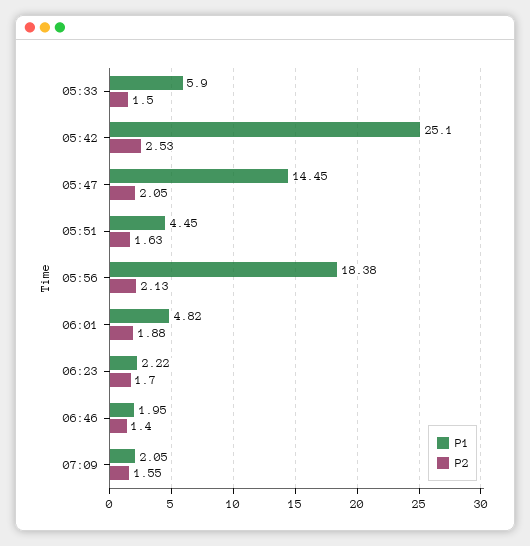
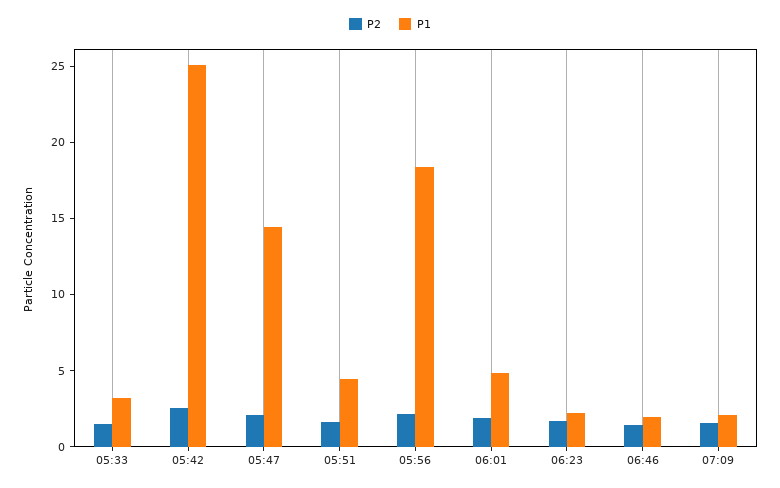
P1, 05:33: 5.9 -> 3

